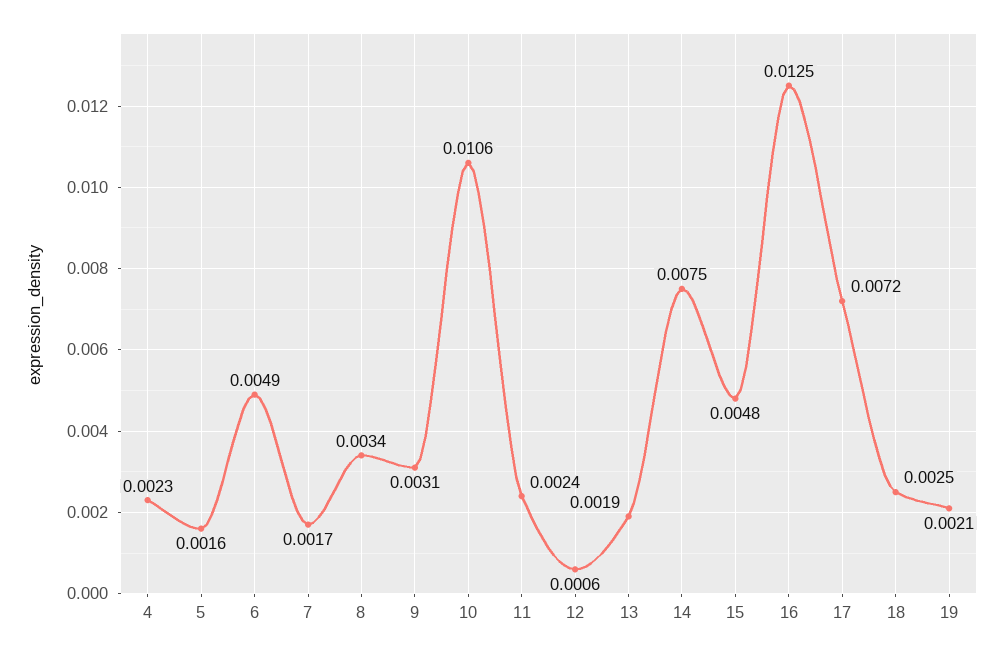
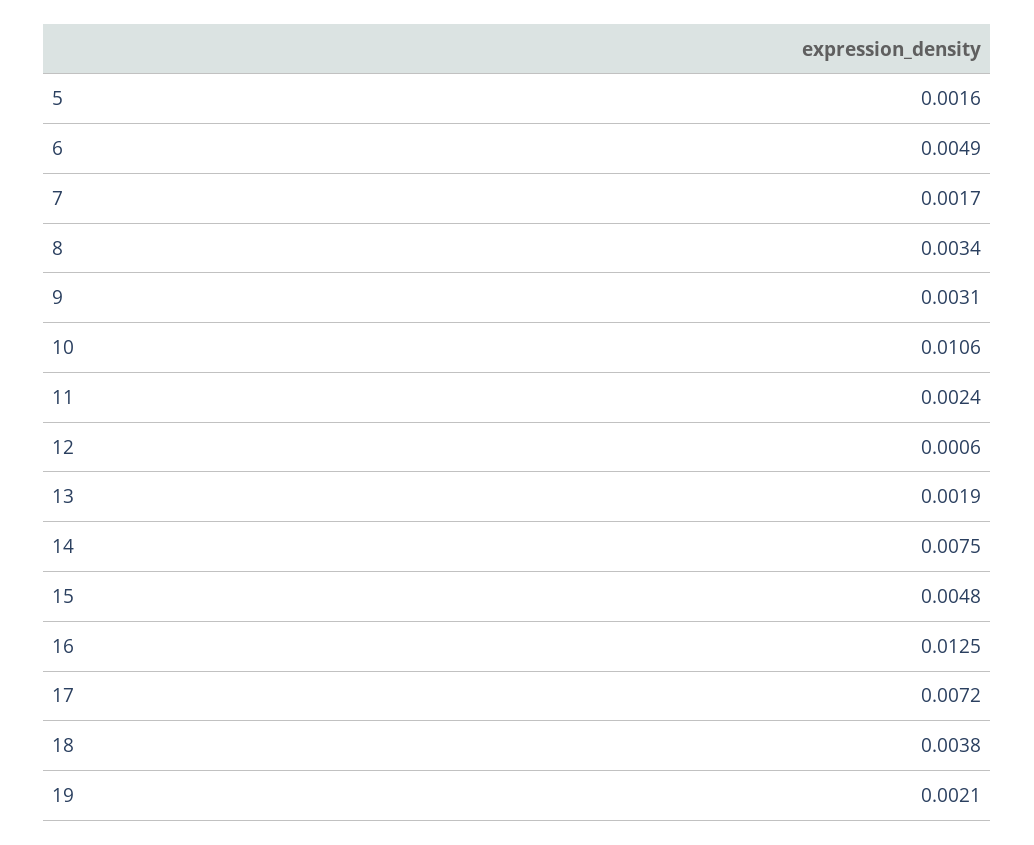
4: 0.0023 -> none
18: 0.0025 -> 0.0038

